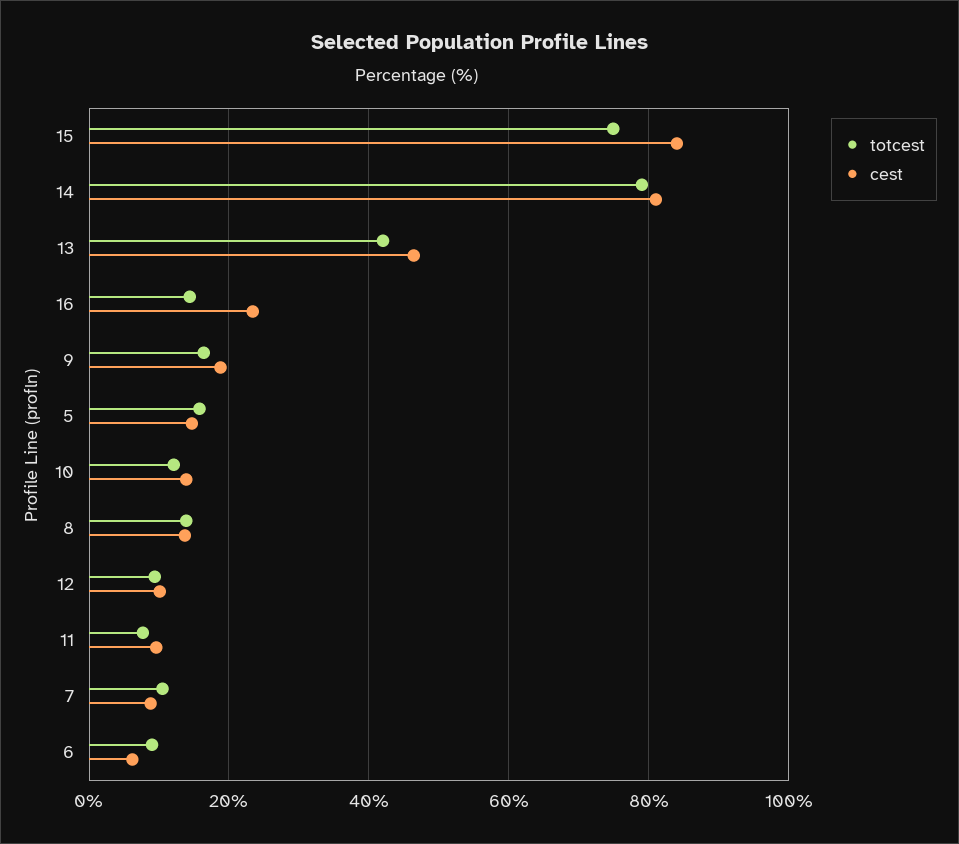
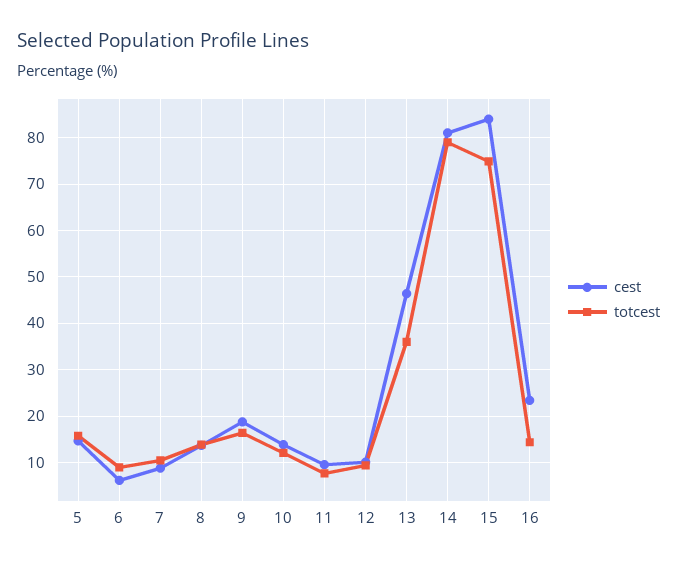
totcest, 13: 42 -> 36

